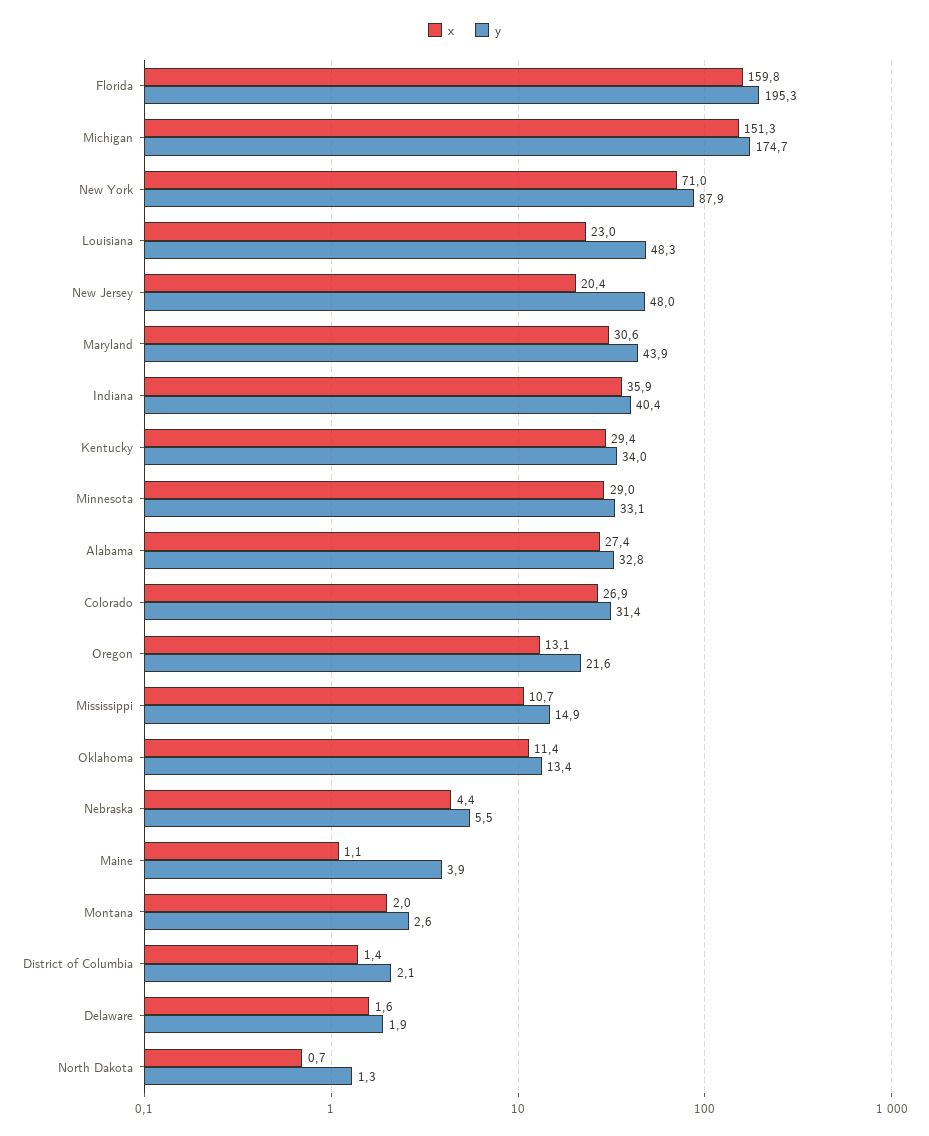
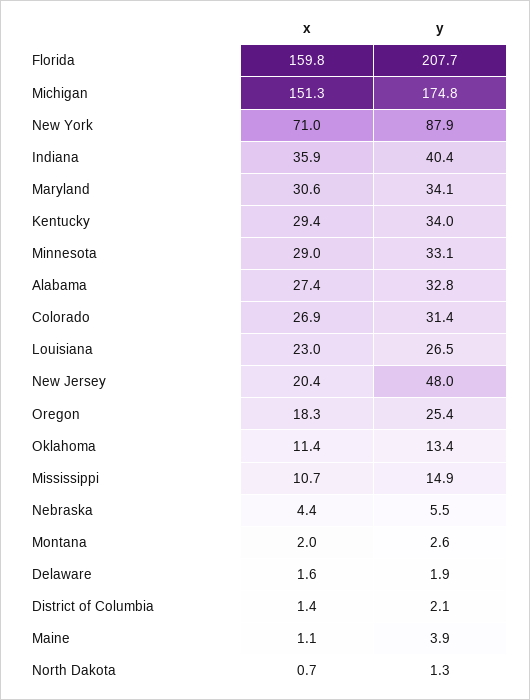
y, Florida: 195.3 -> 207.7
y, Michigan: 174.7 -> 174.8
y, Louisiana: 48.3 -> 26.5
y, Maryland: 43.9 -> 34.1
x, Oregon: 13.1 -> 18.3
y, Oregon: 21.6 -> 25.4

